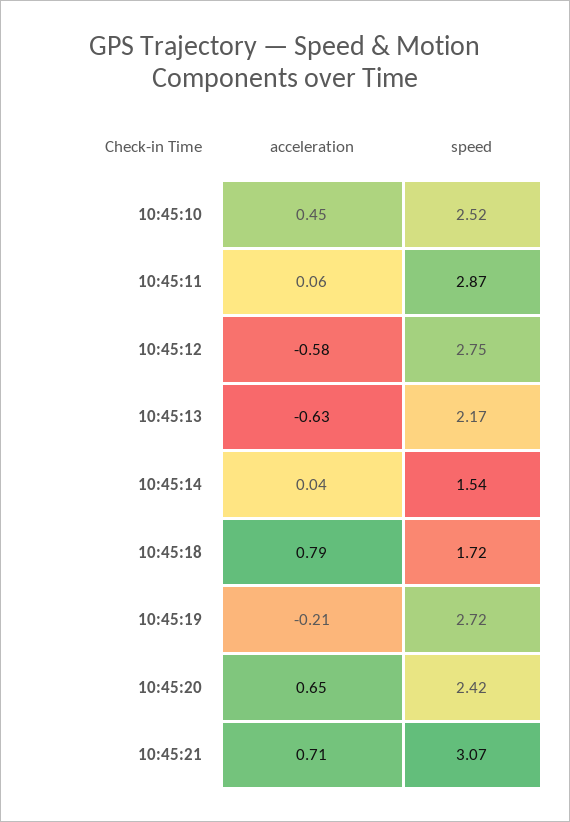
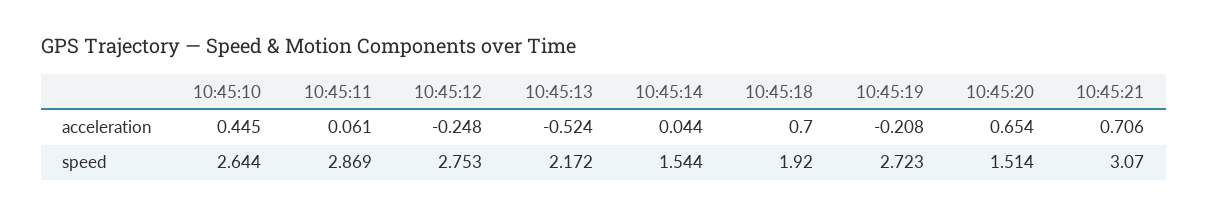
speed, 10:45:10: 2.52 -> 2.644
acceleration, 10:45:12: -0.58 -> -0.248
acceleration, 10:45:13: -0.63 -> -0.524
acceleration, 10:45:18: 0.79 -> 0.7
speed, 10:45:18: 1.72 -> 1.92
speed, 10:45:20: 2.42 -> 1.514

